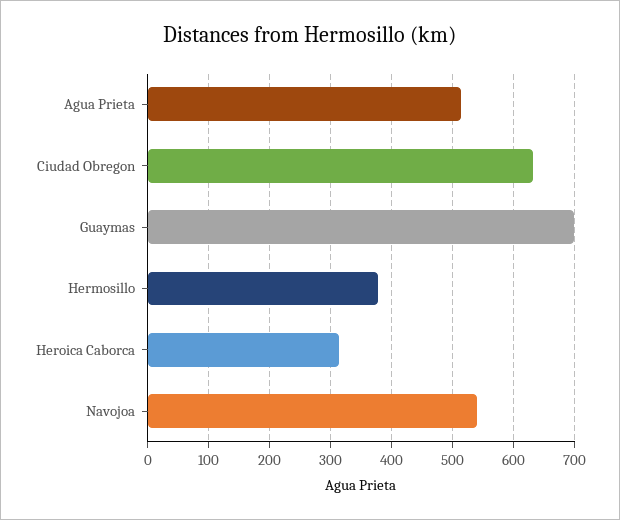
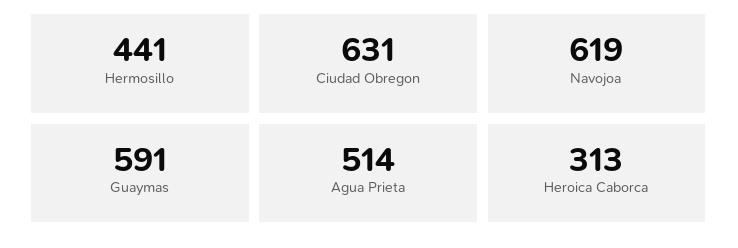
Guaymas: 700 -> 591
Hermosillo: 380 -> 441
Navojoa: 540 -> 619

